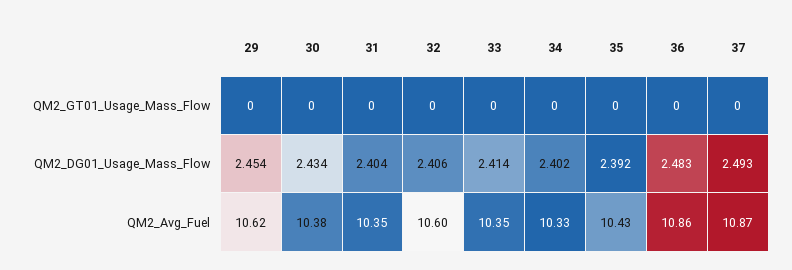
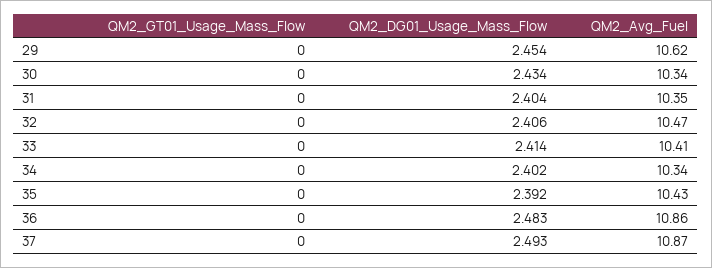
30, QM2_Avg_Fuel: 10.38 -> 10.34
32, QM2_Avg_Fuel: 10.6 -> 10.47
33, QM2_Avg_Fuel: 10.35 -> 10.41
34, QM2_Avg_Fuel: 10.33 -> 10.34

